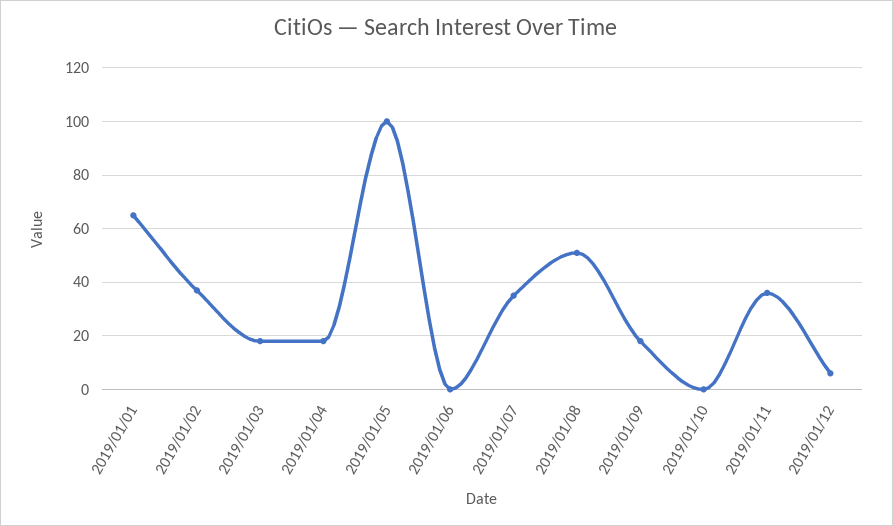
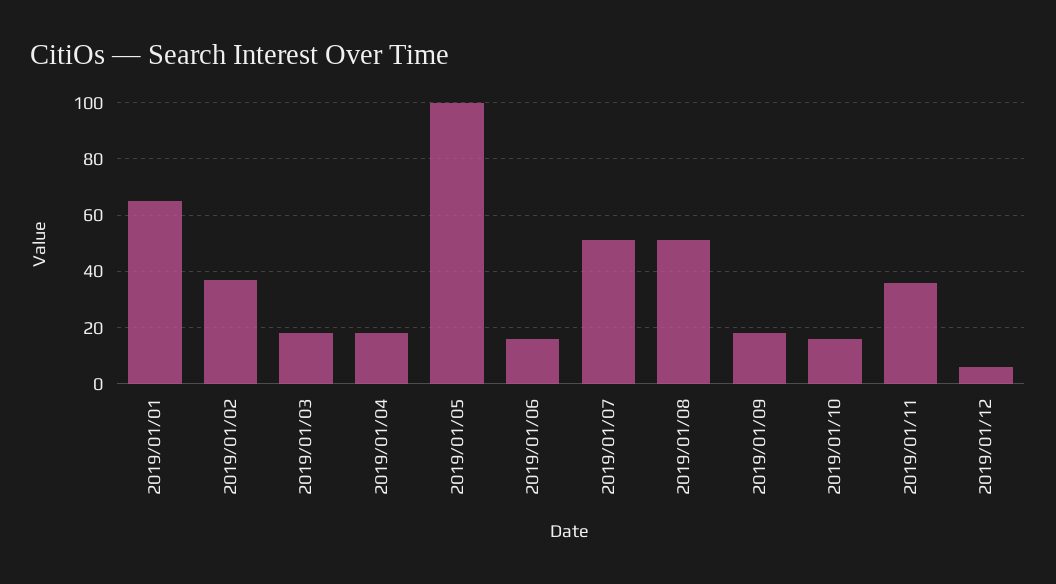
2019/01/06: 0 -> 15
2019/01/07: 35 -> 50
2019/01/10: 0 -> 15

